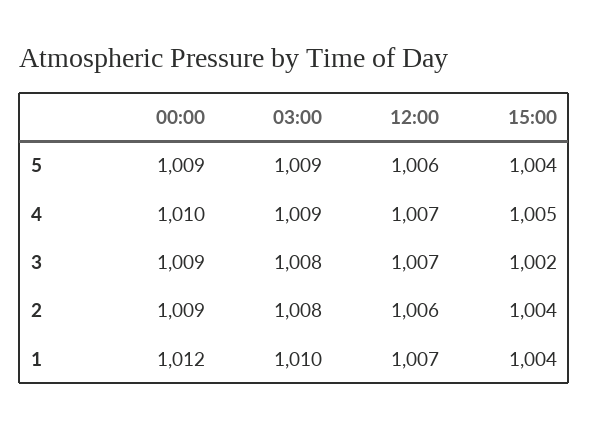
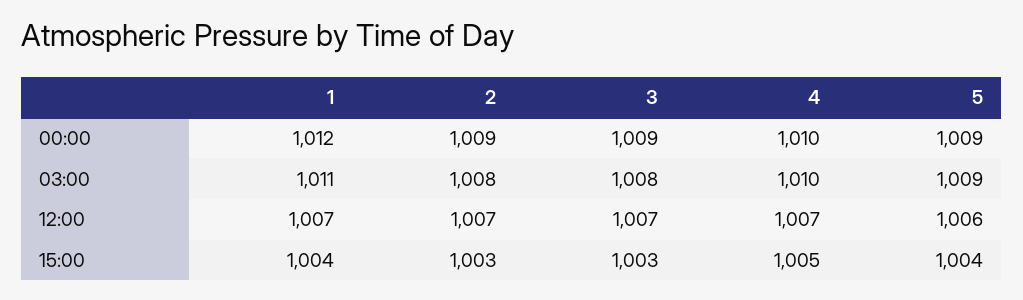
03:00, 4: 1009 -> 1010
15:00, 3: 1002 -> 1003
12:00, 2: 1006 -> 1007
15:00, 2: 1004 -> 1003
03:00, 1: 1010 -> 1011

